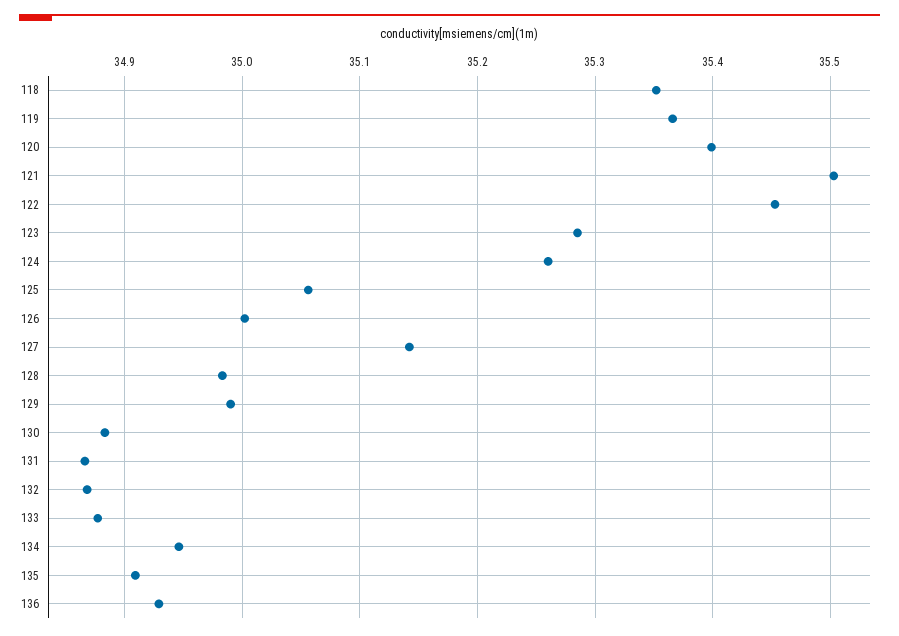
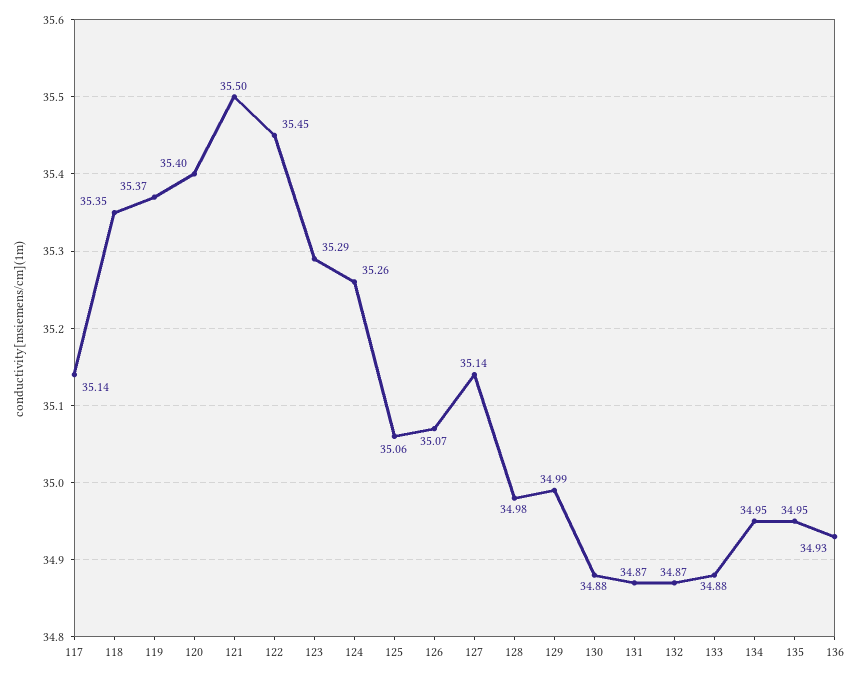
126: 35 -> 35.07
135: 34.91 -> 34.95
117: none -> 35.14

